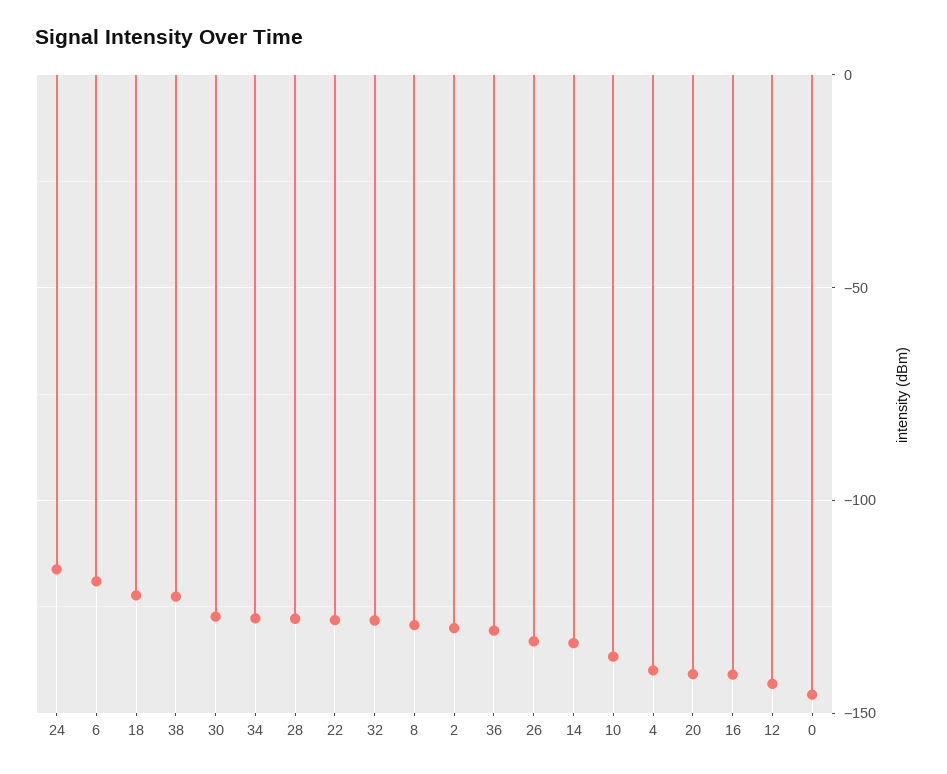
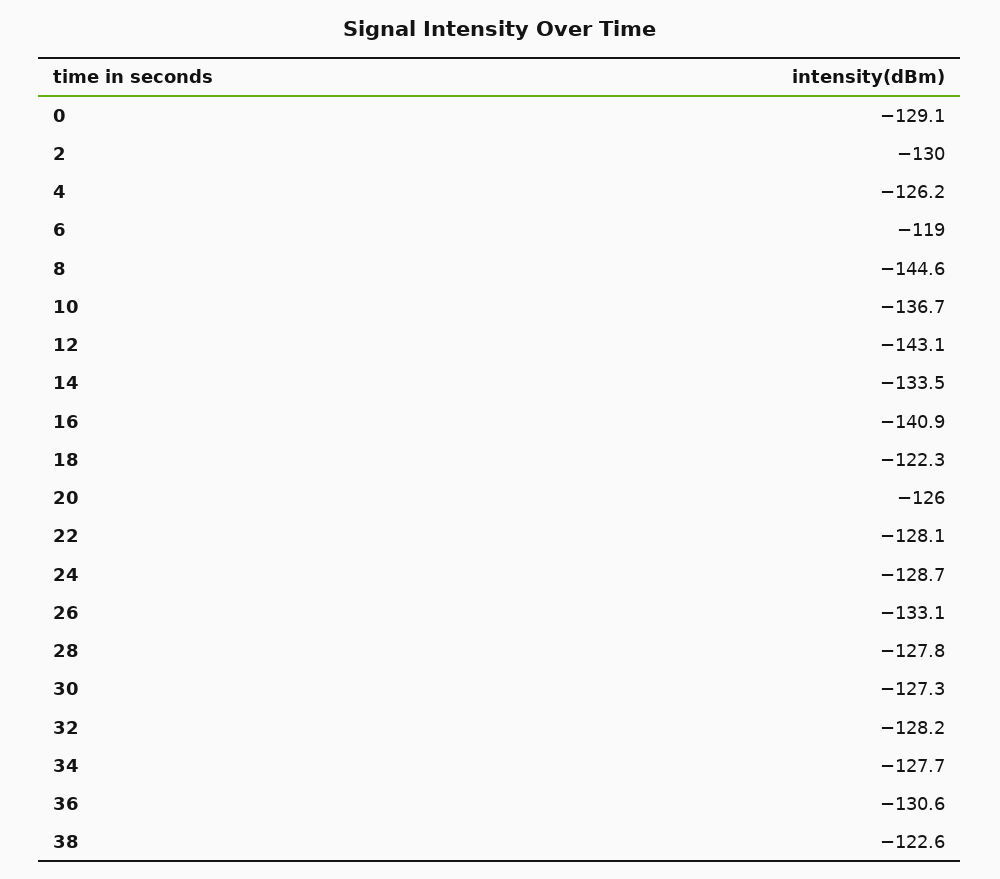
24: -115 -> -128.7
8: -130 -> -144.6
4: -140 -> -126.2
20: -140 -> -126
0: -145 -> -129.1

